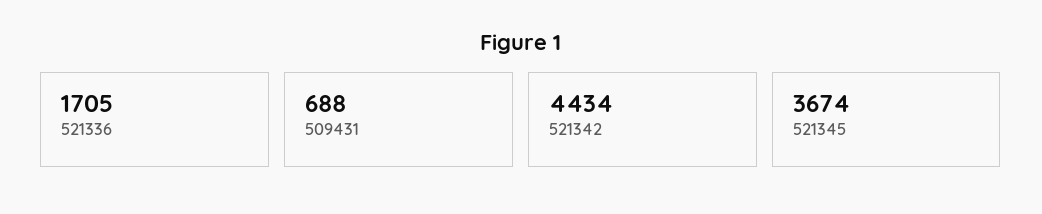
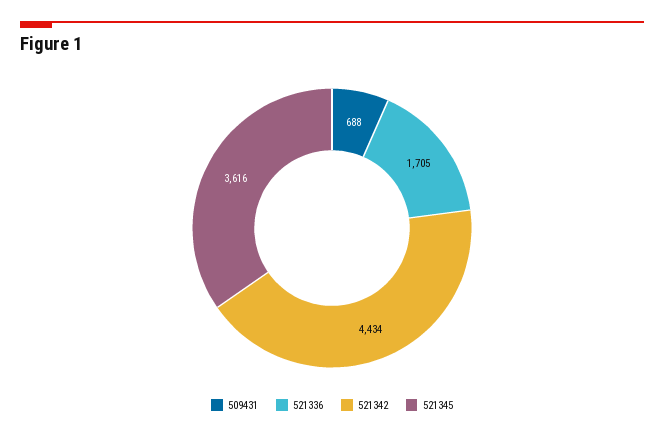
521345: 3674 -> 3616

